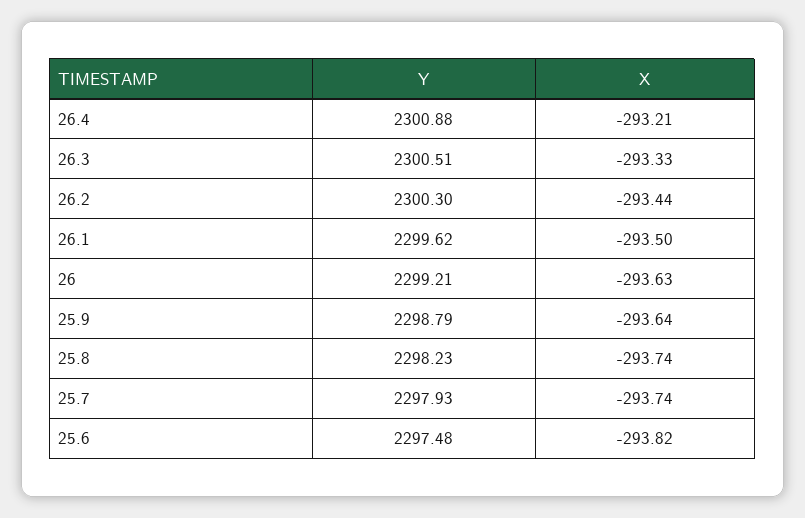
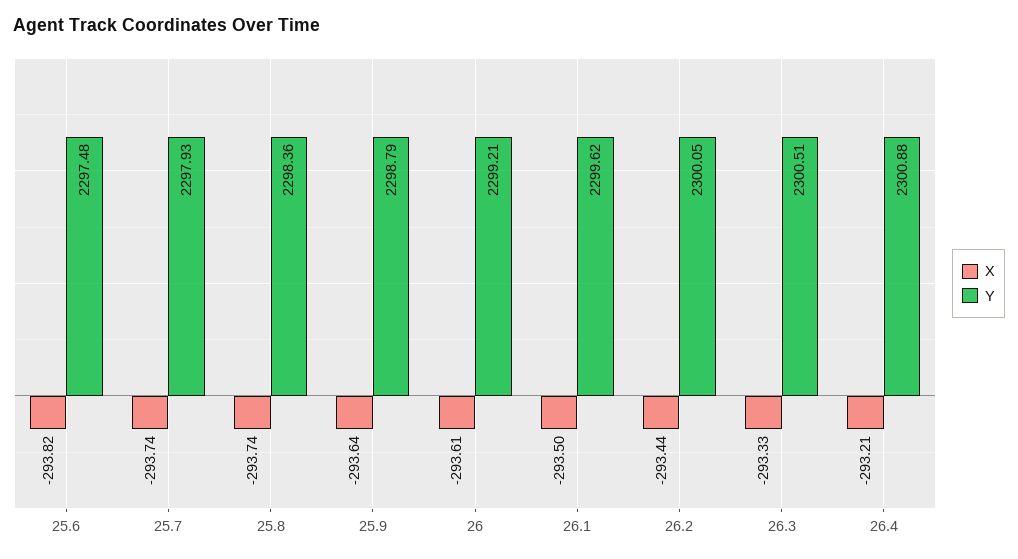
Y, 26.2: 2300.3 -> 2300.05
X, 26: -293.63 -> -293.61
Y, 25.8: 2298.23 -> 2298.36

